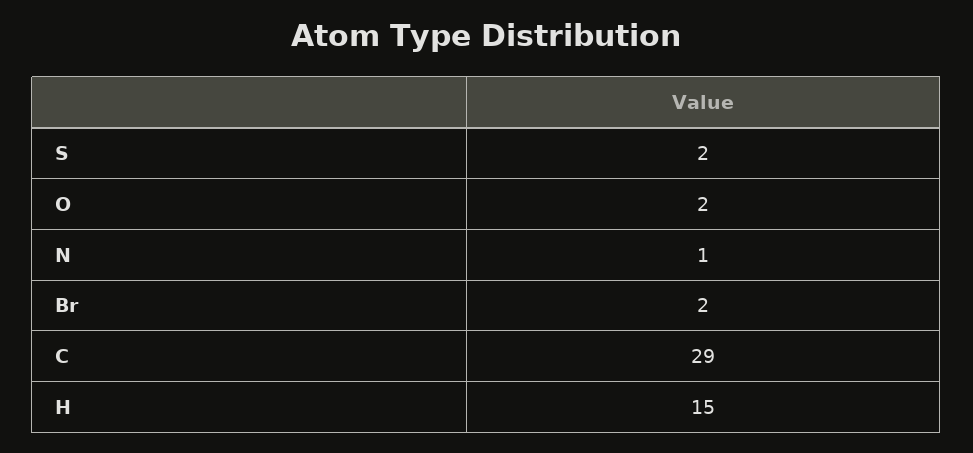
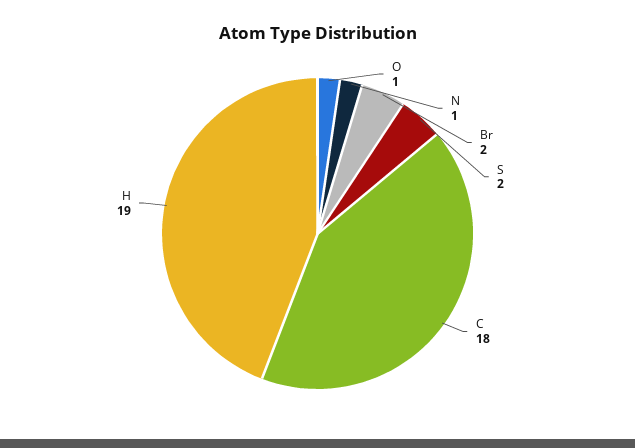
O: 2 -> 1
C: 29 -> 18
H: 15 -> 19

